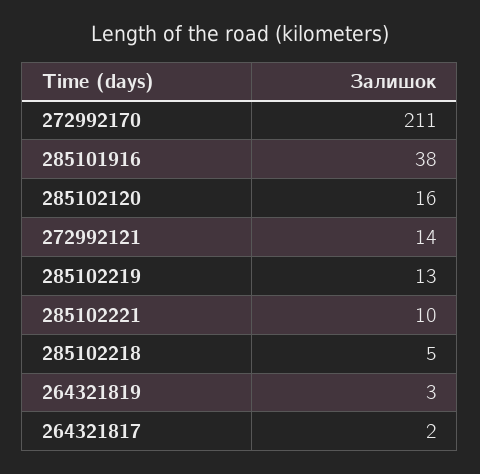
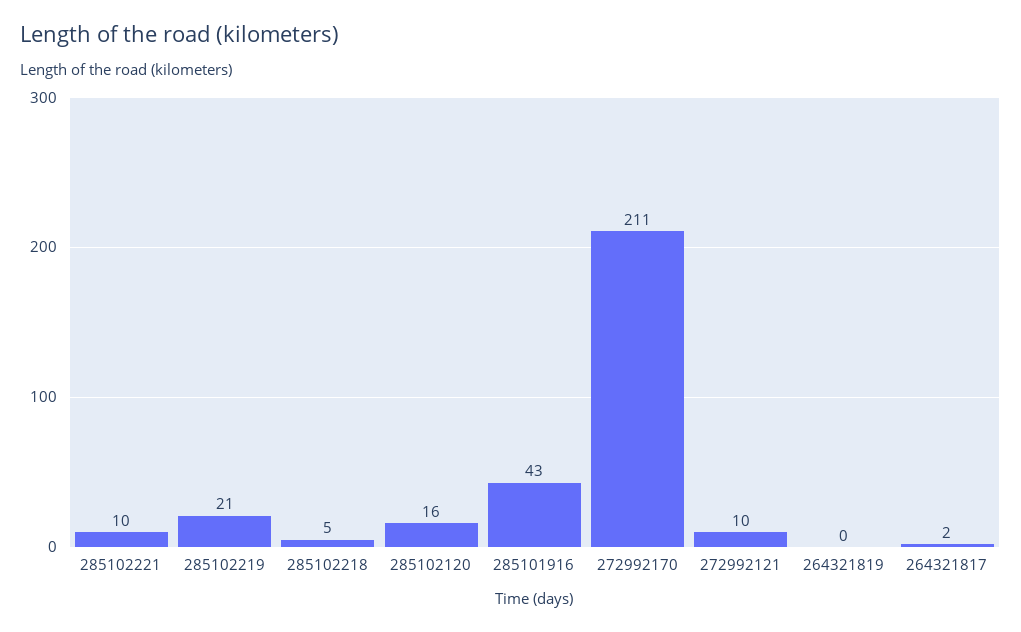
285101916: 38 -> 43
272992121: 14 -> 10
285102219: 13 -> 21
264321819: 3 -> 0

